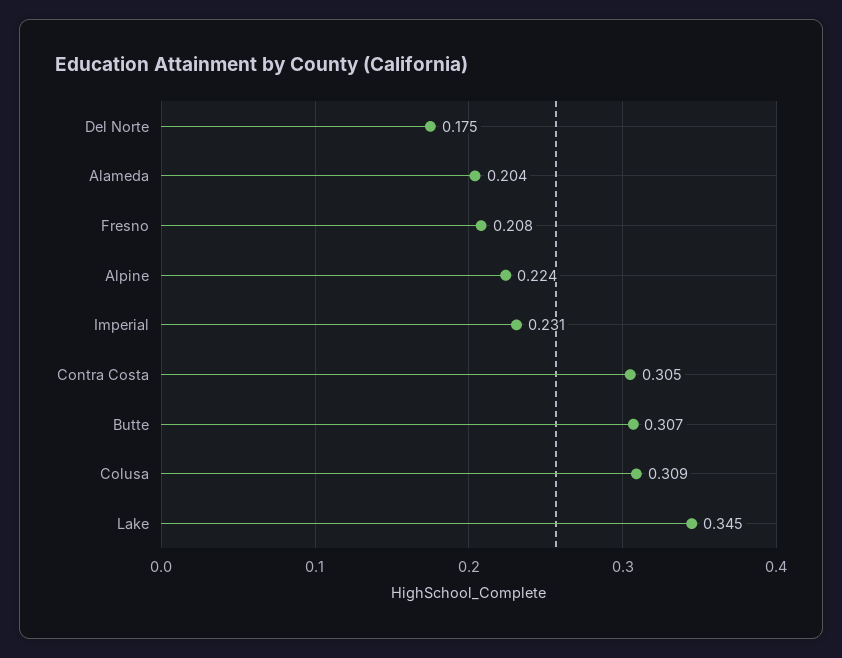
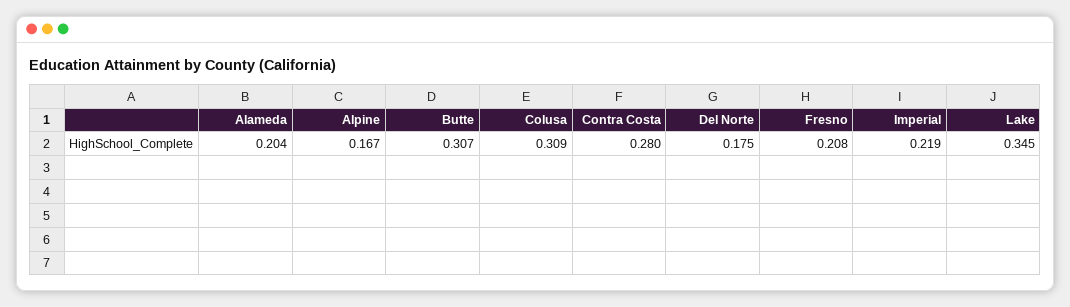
Alpine: 0.224 -> 0.167
Imperial: 0.231 -> 0.219
Contra Costa: 0.305 -> 0.28

